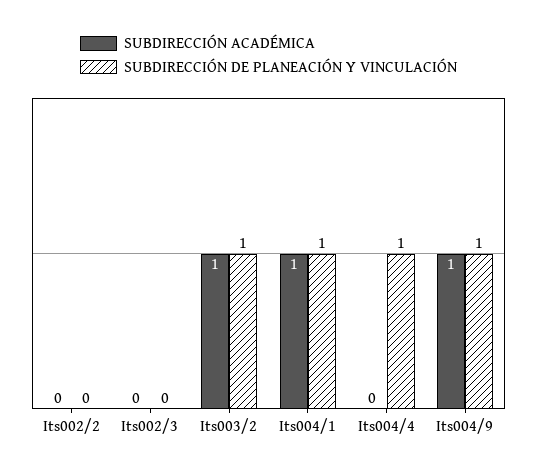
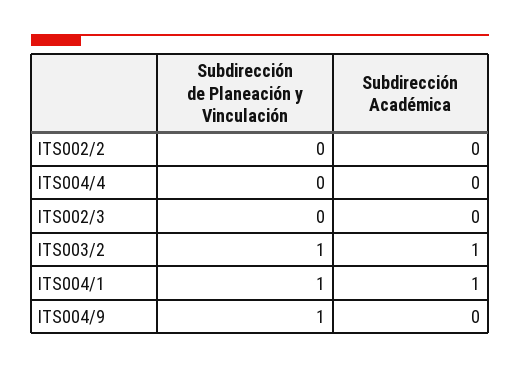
SUBDIRECCIÓN DE PLANEACIÓN Y VINCULACIÓN, Its004/4: 1 -> 0
SUBDIRECCIÓN ACADÉMICA, Its004/9: 1 -> 0

